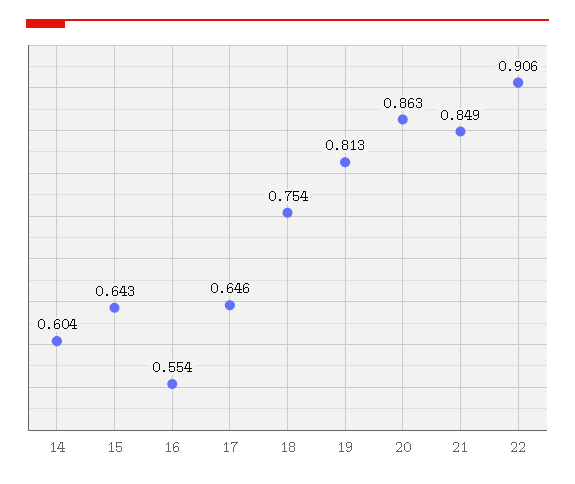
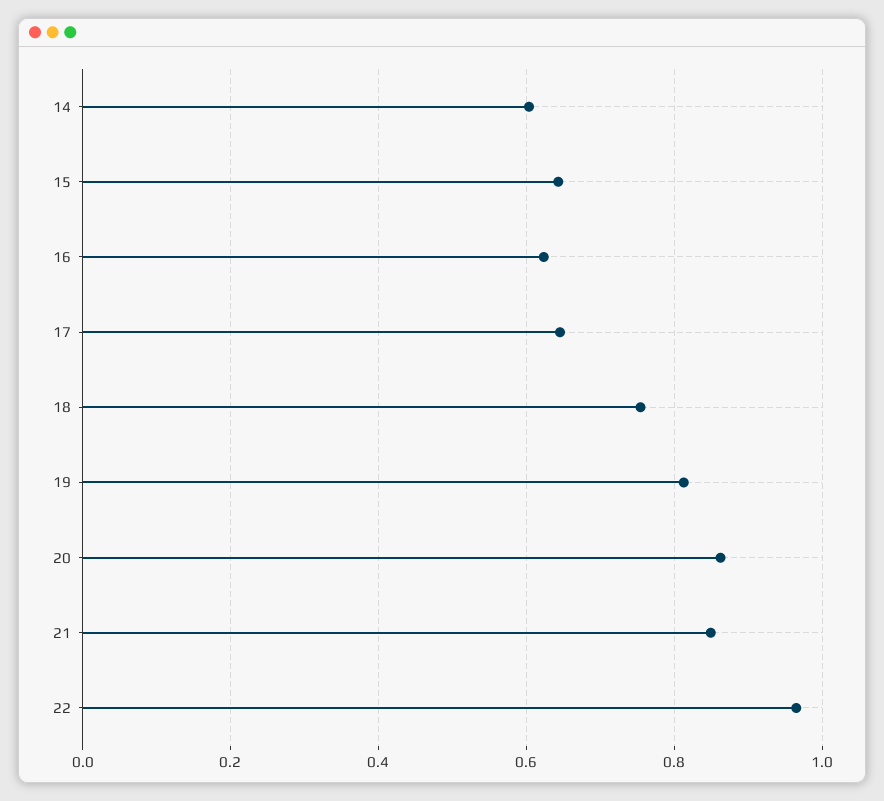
16: 0.554 -> 0.62
22: 0.906 -> 0.96

